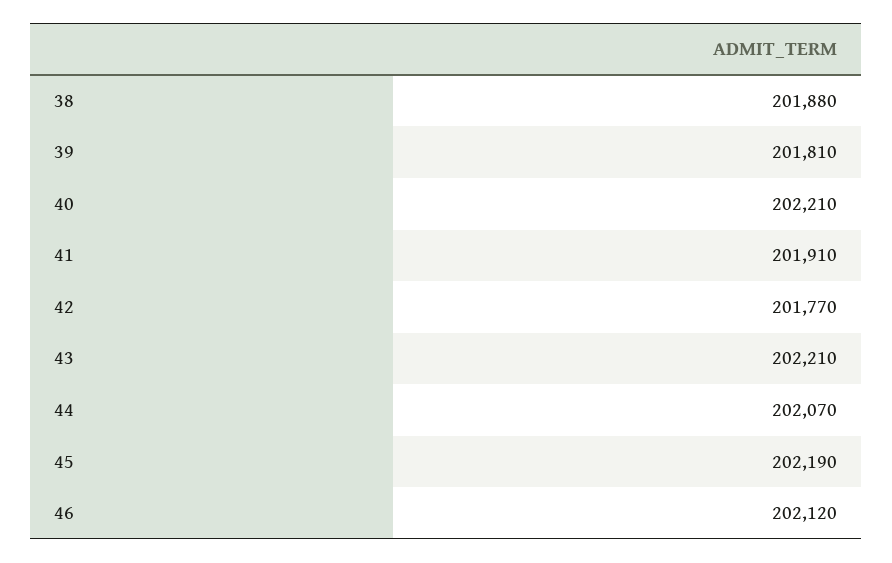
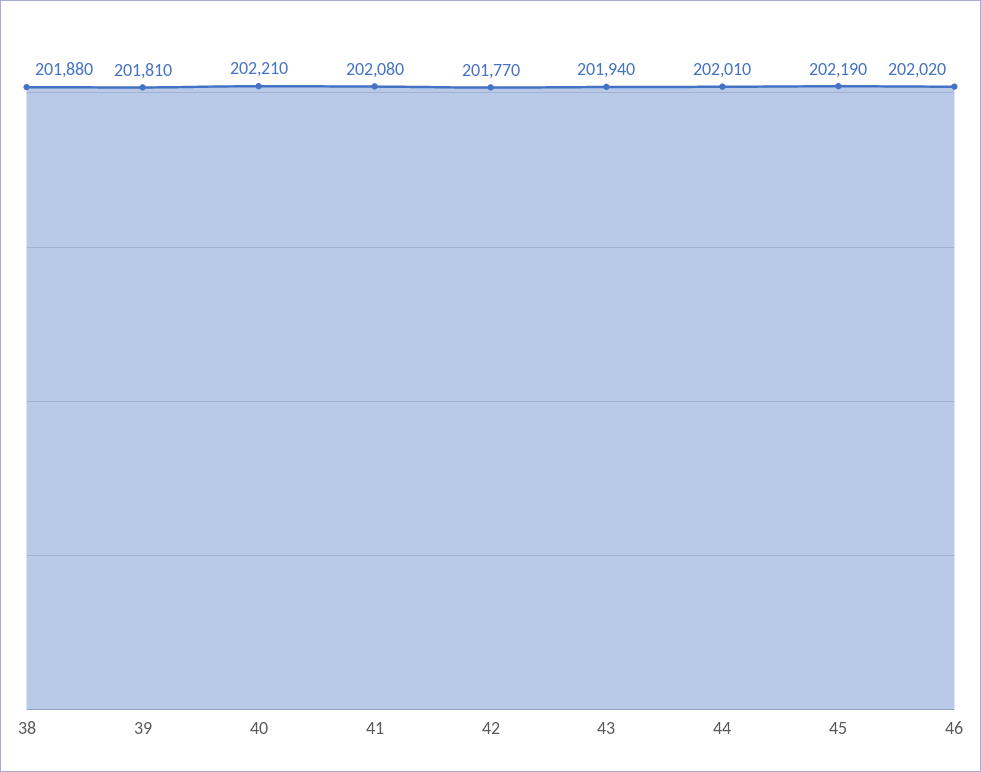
41: 201910 -> 202080
43: 202210 -> 201940
44: 202070 -> 202010
46: 202120 -> 202020

